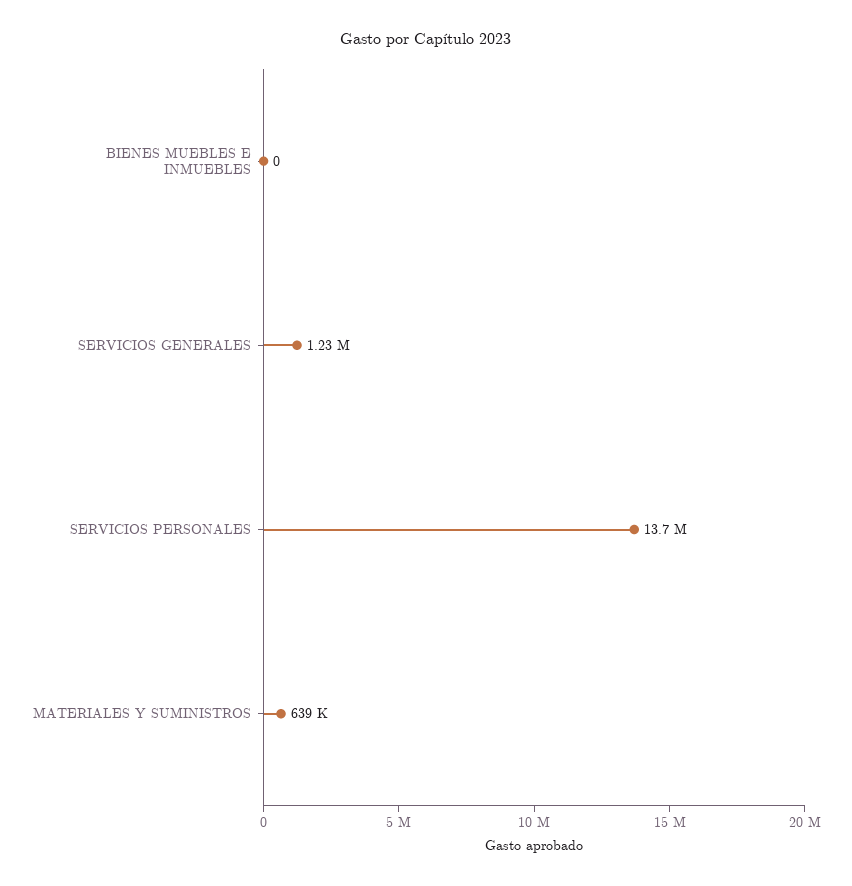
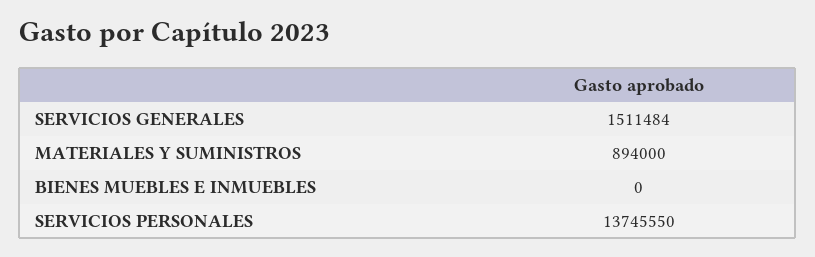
SERVICIOS GENERALES: 1230000 -> 1511484
MATERIALES Y SUMINISTROS: 639000 -> 894000

